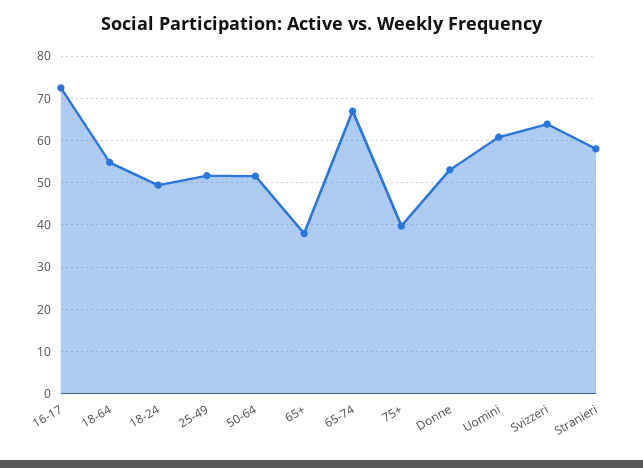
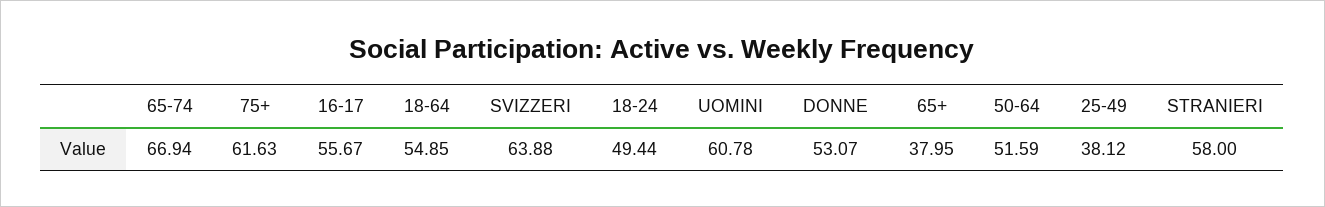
16-17: 72 -> 55.67
25-49: 52 -> 38.12
75+: 40 -> 61.63

